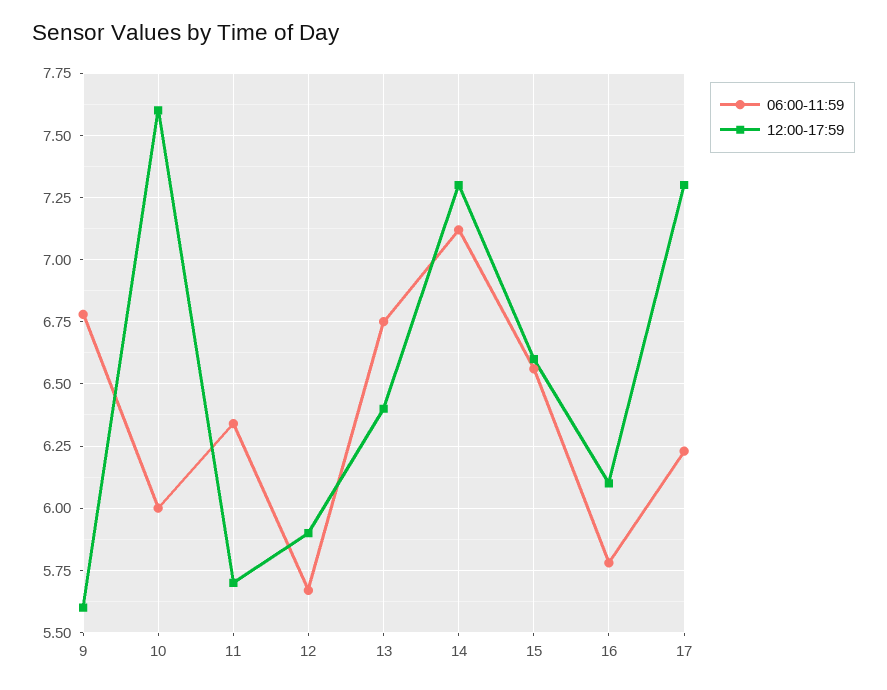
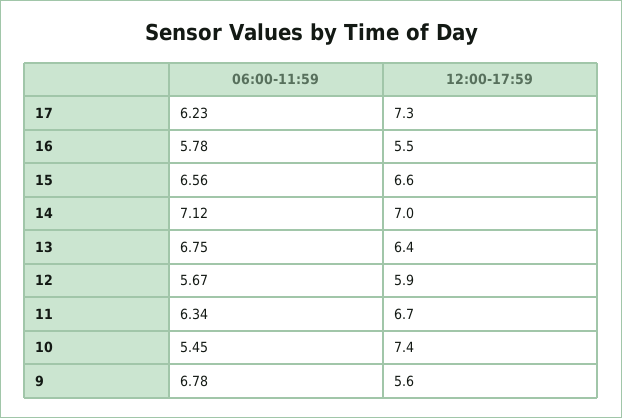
06:00-11:59, 10: 6 -> 5.45
12:00-17:59, 10: 7.6 -> 7.4
12:00-17:59, 11: 5.7 -> 6.7
12:00-17:59, 14: 7.3 -> 7
12:00-17:59, 16: 6.1 -> 5.5

